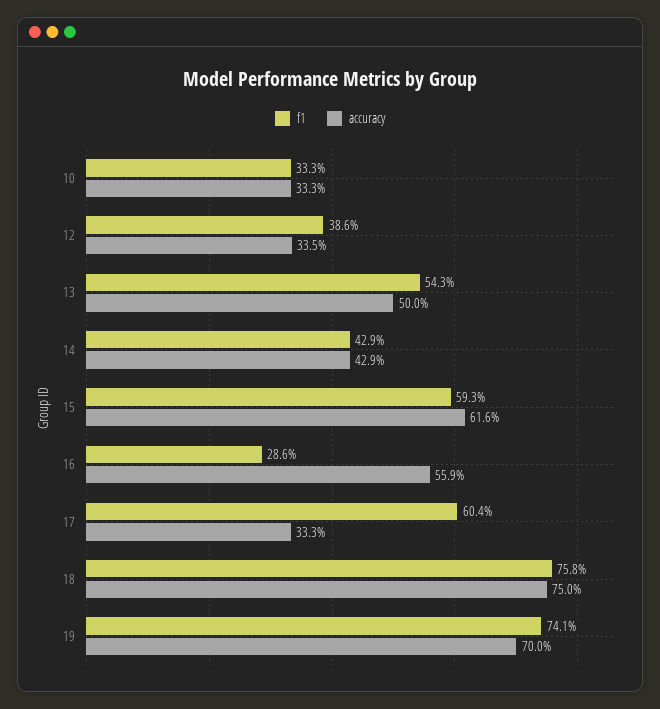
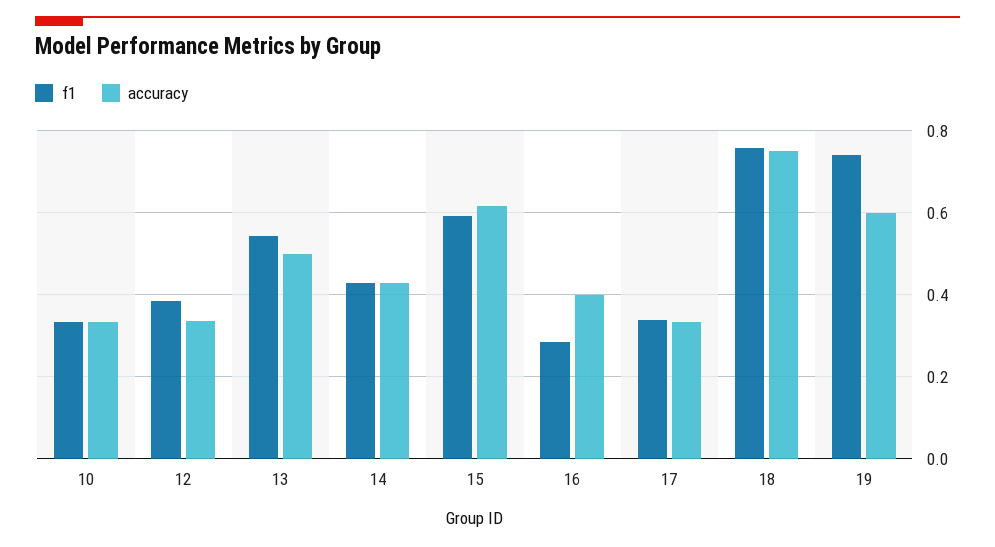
accuracy, 16: 0.559 -> 0.4
f1, 17: 0.604 -> 0.34
accuracy, 19: 0.7 -> 0.6

